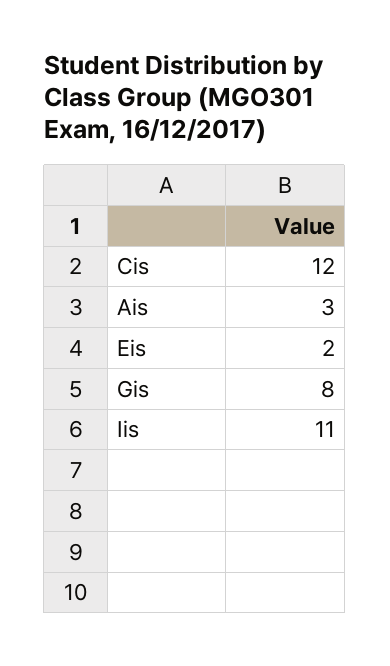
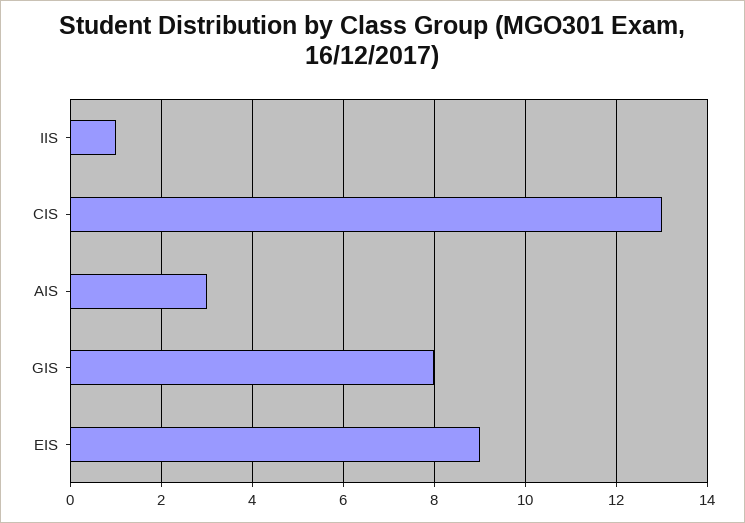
Cis: 12 -> 13
Eis: 2 -> 9
Iis: 11 -> 1

